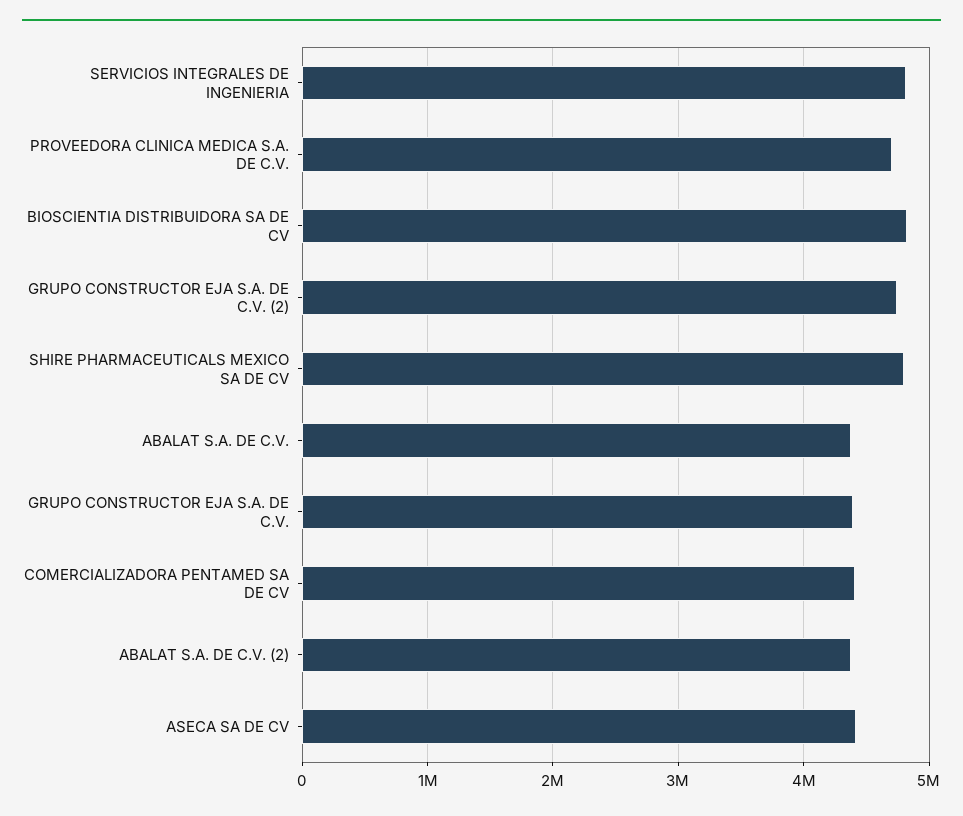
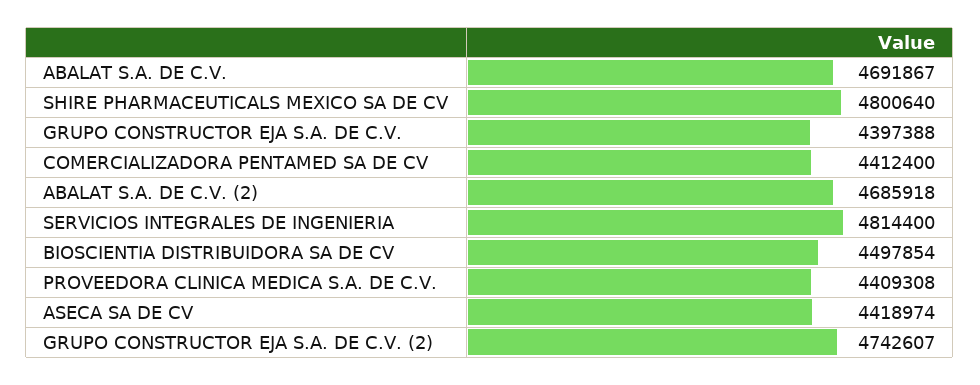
PROVEEDORA CLINICA MEDICA S.A. DE C.V.: 4700000 -> 4409308
BIOSCIENTIA DISTRIBUIDORA SA DE CV: 4800000 -> 4497854
ABALAT S.A. DE C.V.: 4400000 -> 4691867
ABALAT S.A. DE C.V. (2): 4400000 -> 4685918

